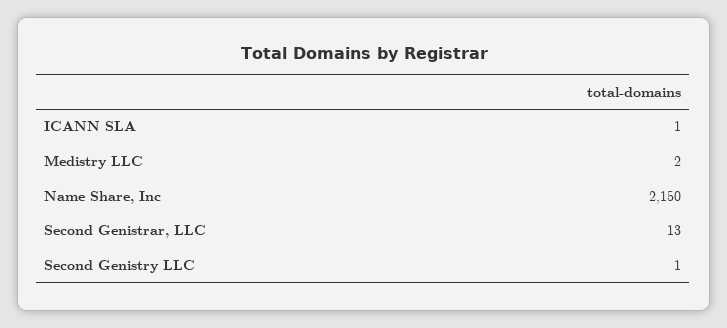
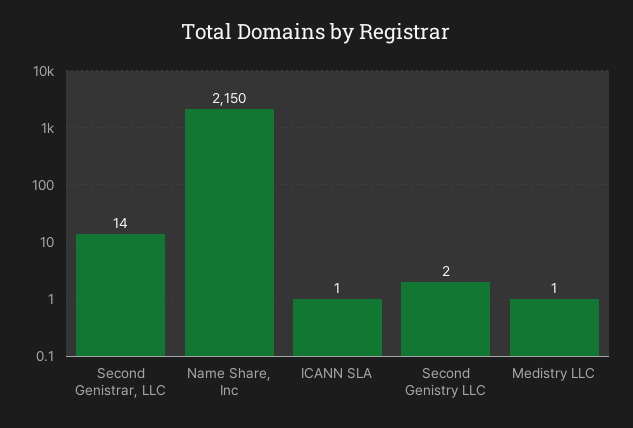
Medistry LLC: 2 -> 1
Second Genistrar, LLC: 13 -> 14
Second Genistry LLC: 1 -> 2

